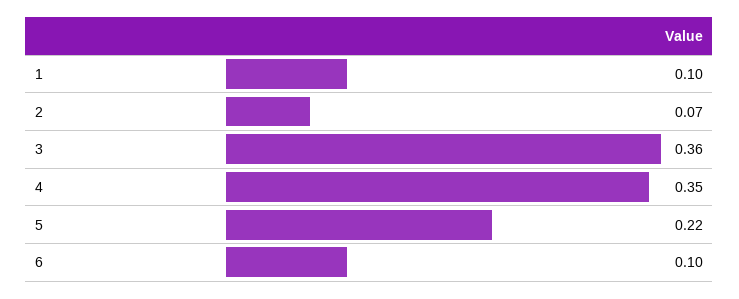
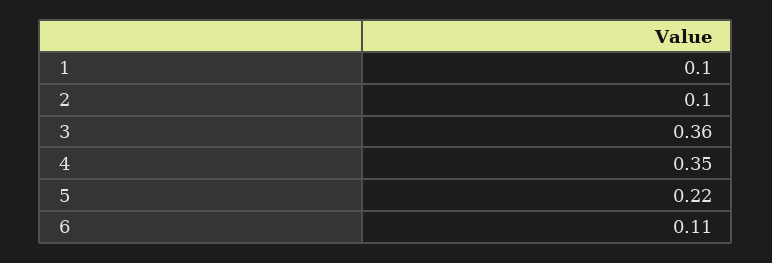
2: 0.07 -> 0.1
6: 0.1 -> 0.11

